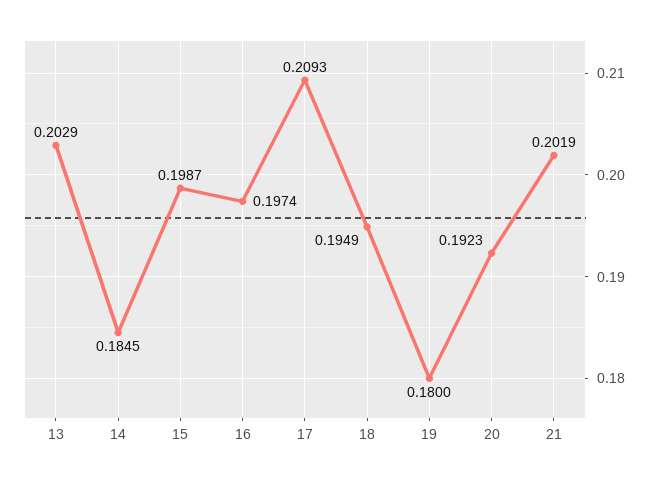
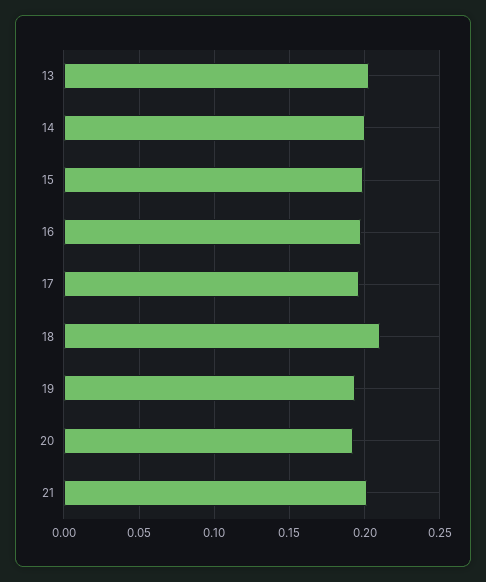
14: 0.1845 -> 0.2
17: 0.2093 -> 0.195
18: 0.1949 -> 0.21
19: 0.18 -> 0.195

